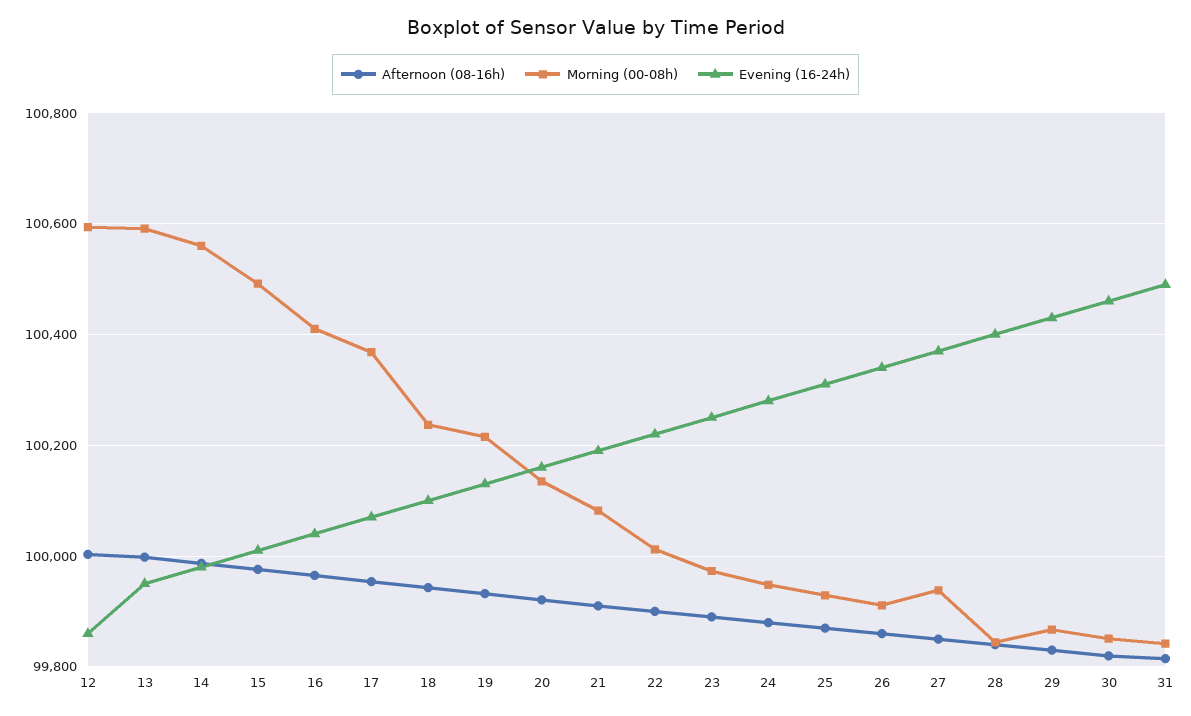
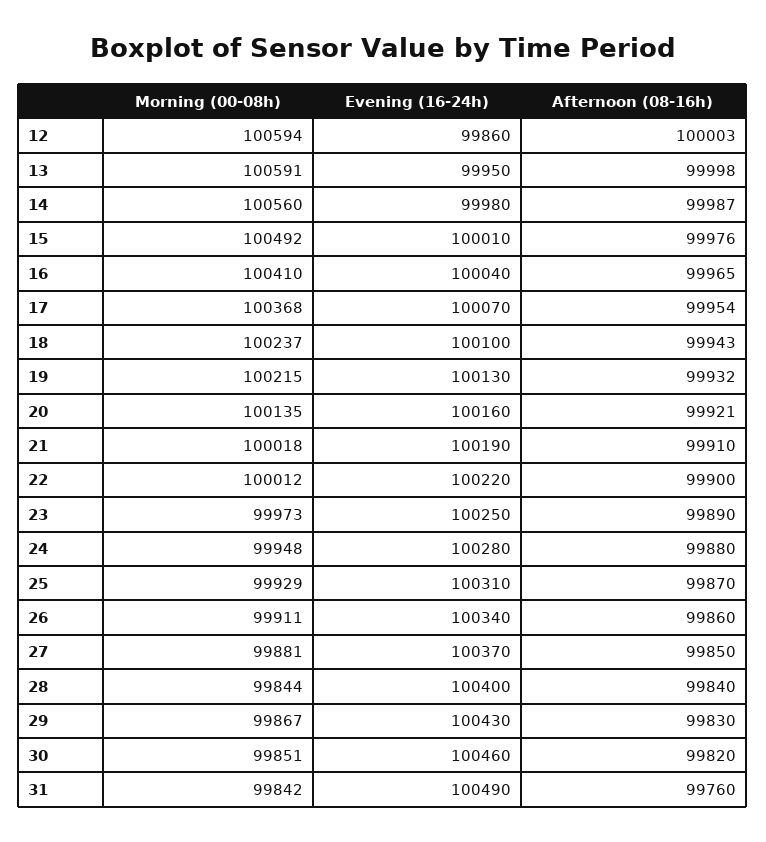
Morning (00-08h), 21: 100080 -> 100018
Morning (00-08h), 27: 99940 -> 99881
Afternoon (08-16h), 31: 99820 -> 99760

